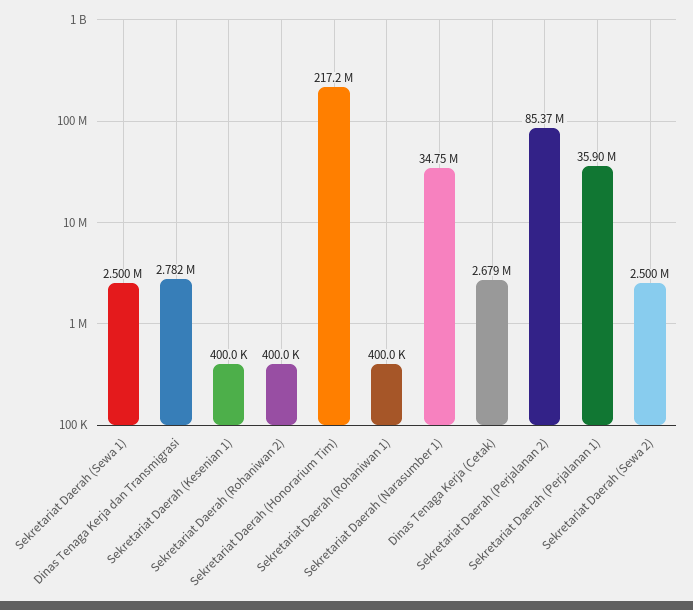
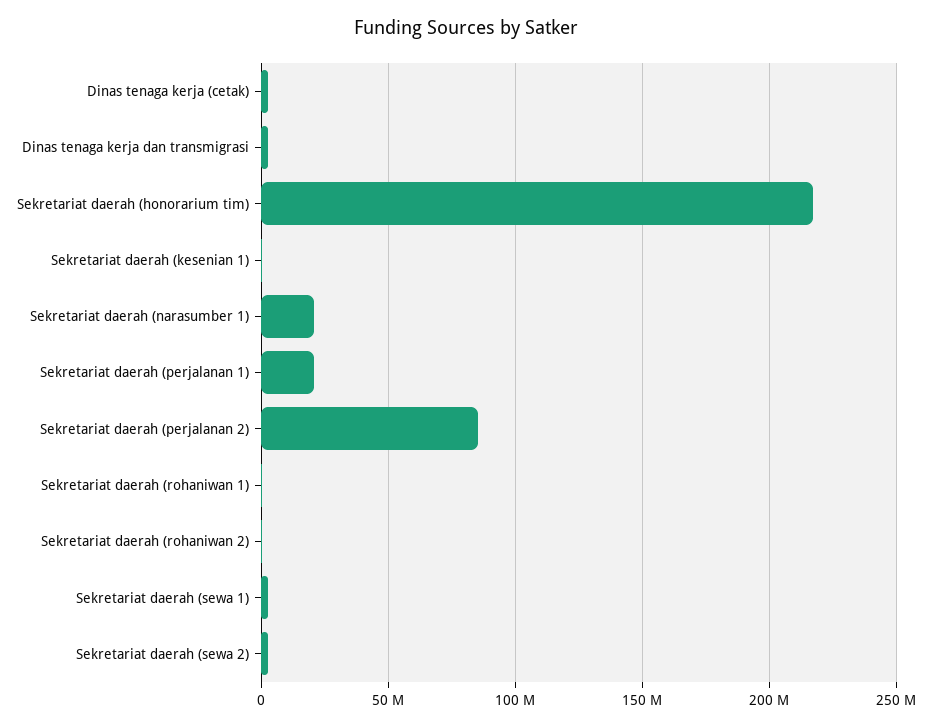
Sekretariat Daerah (Narasumber 1): 34750000 -> 20000000
Sekretariat Daerah (Perjalanan 1): 35900000 -> 20000000

